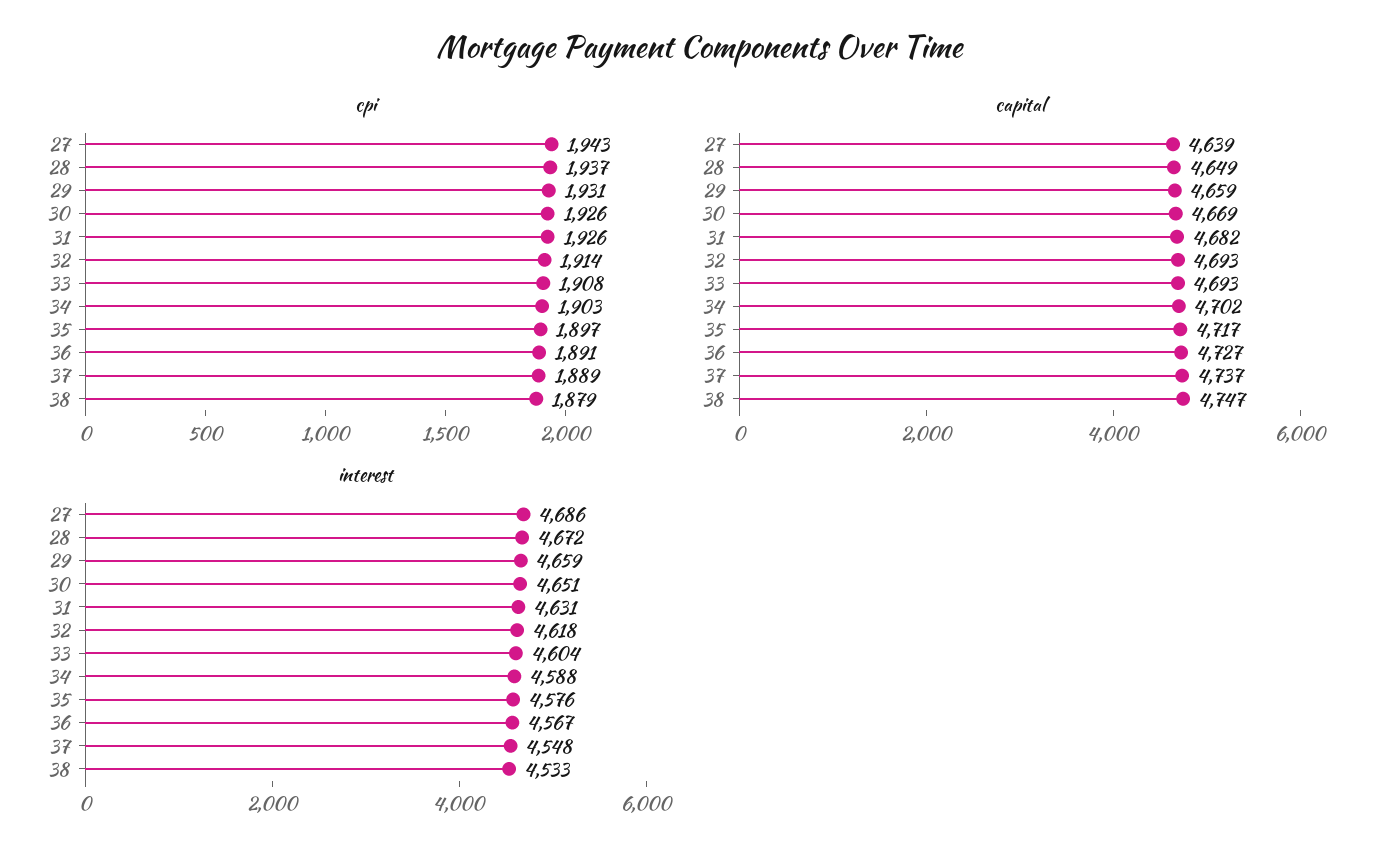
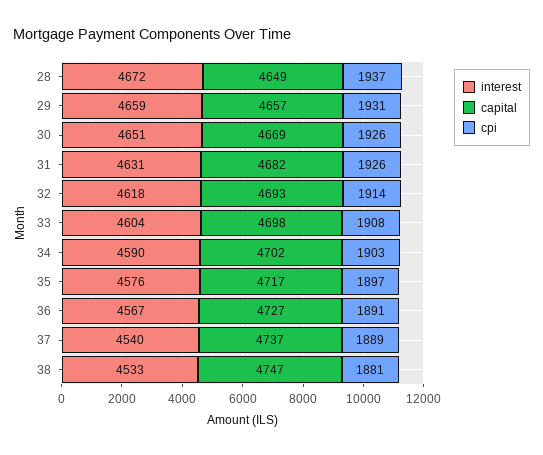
cpi, 27: 1943 -> none
cpi, 38: 1879 -> 1881
capital, 27: 4639 -> none
capital, 29: 4659 -> 4657
capital, 33: 4693 -> 4698
interest, 27: 4686 -> none
interest, 34: 4588 -> 4590
interest, 37: 4548 -> 4540

